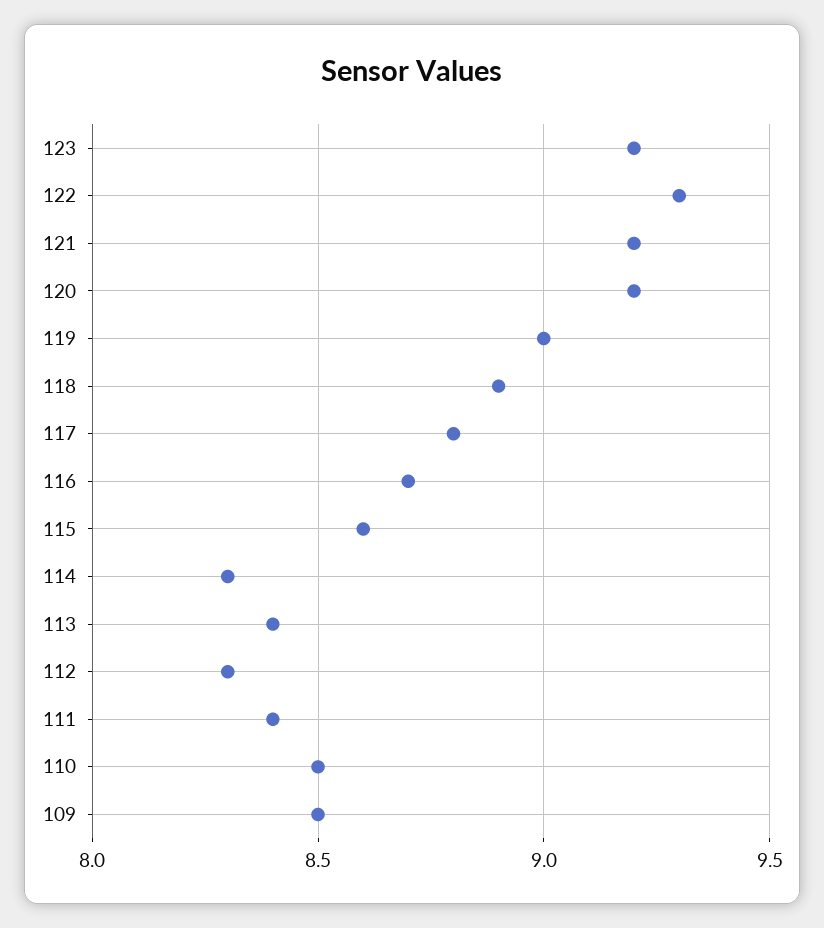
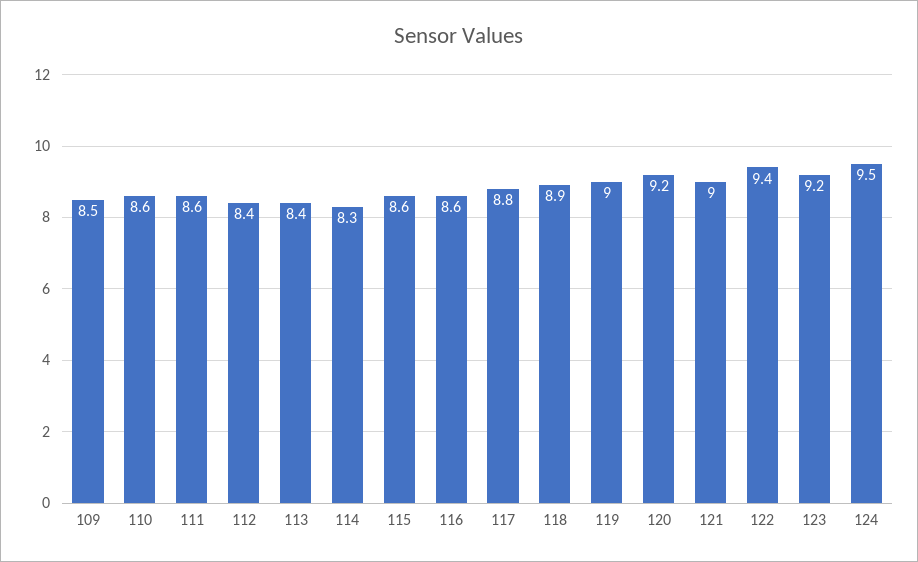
122: 9.3 -> 9.4
121: 9.2 -> 9
116: 8.7 -> 8.6
112: 8.3 -> 8.4
111: 8.4 -> 8.6
110: 8.5 -> 8.6
124: none -> 9.5

